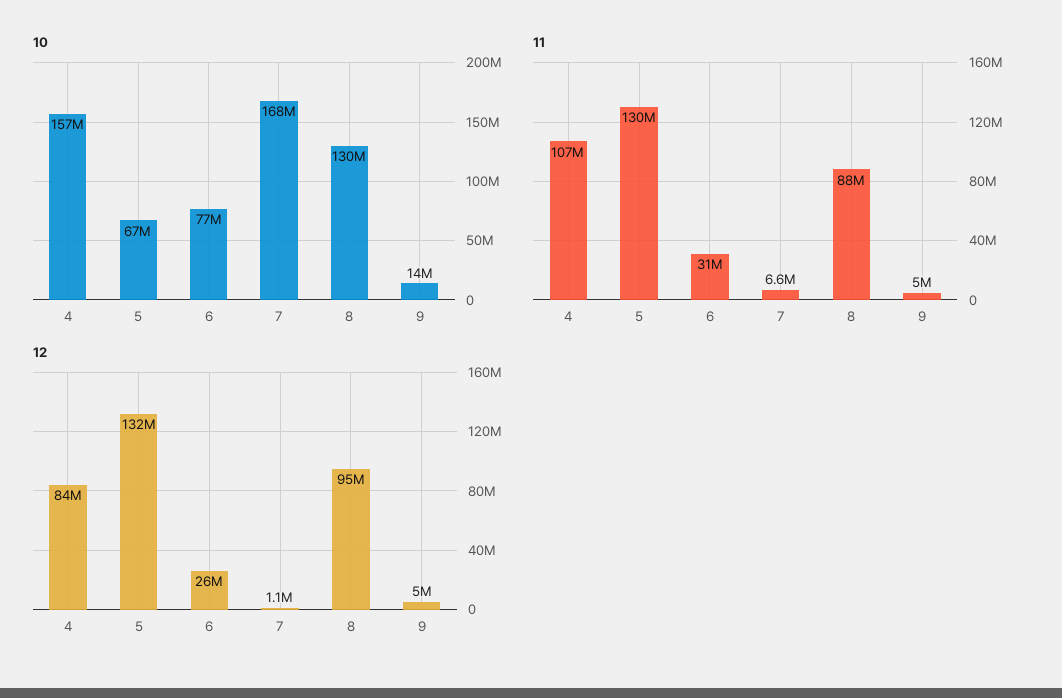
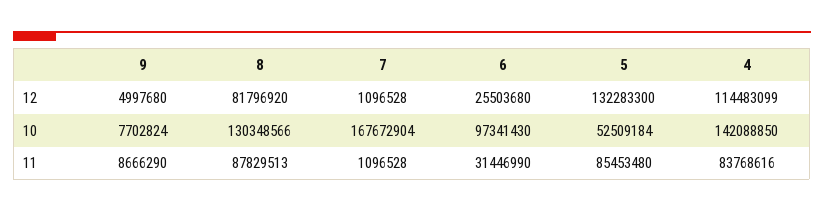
10, 4: 157000000 -> 142088850
10, 5: 67000000 -> 52509184
10, 6: 77000000 -> 97341430
10, 9: 14000000 -> 7702824
11, 4: 107000000 -> 83768616
11, 5: 130000000 -> 85453480
11, 7: 6600000 -> 1096528
11, 9: 5000000 -> 8666290
12, 4: 84000000 -> 114483099
12, 8: 95000000 -> 81796920

